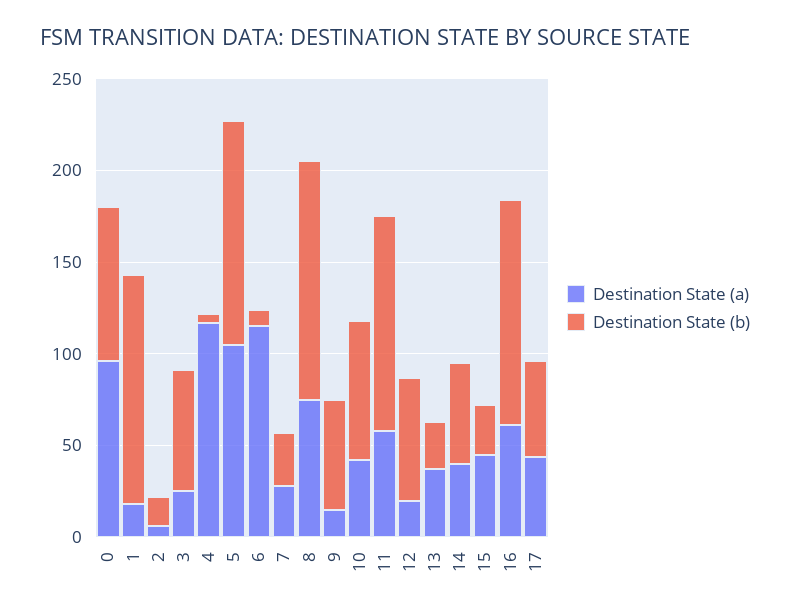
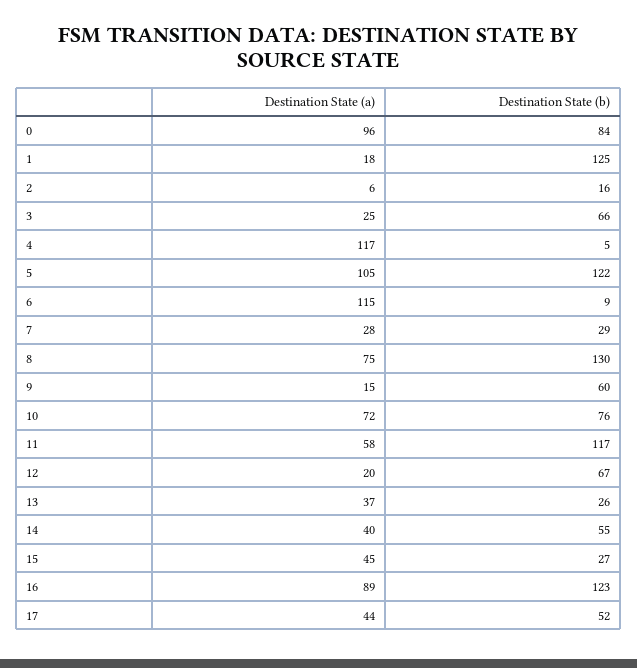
Destination State (a), 10: 40 -> 72
Destination State (a), 16: 60 -> 89

